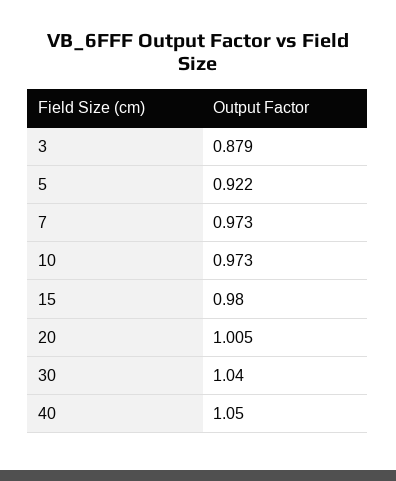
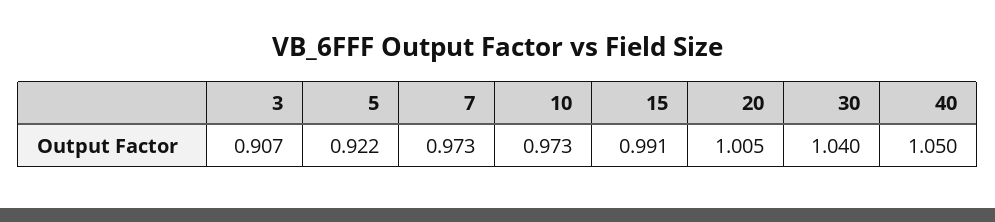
3: 0.879 -> 0.907
15: 0.98 -> 0.991

